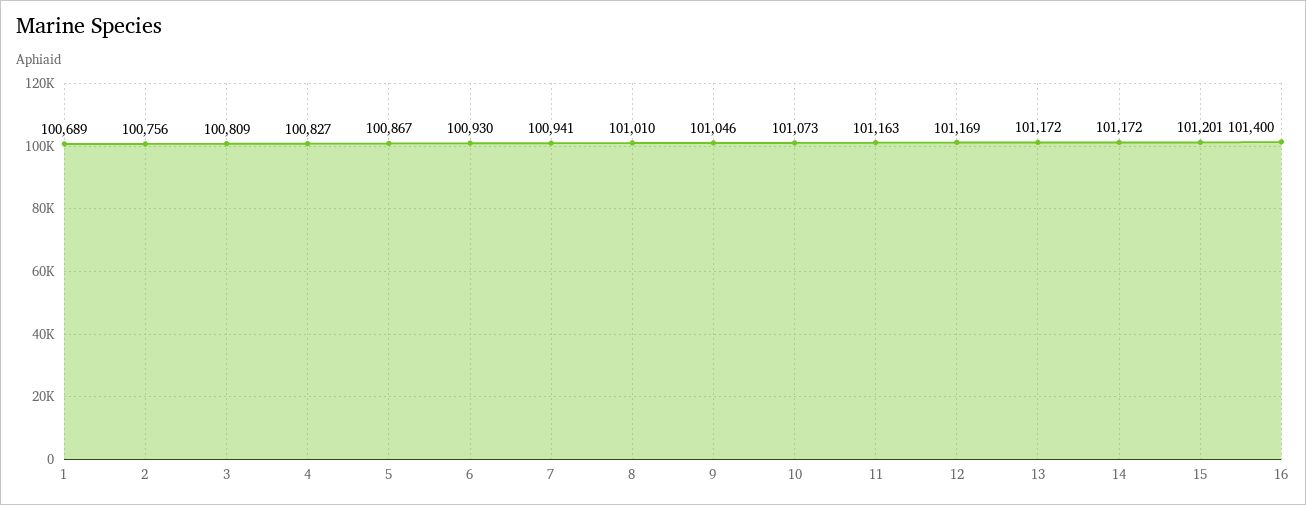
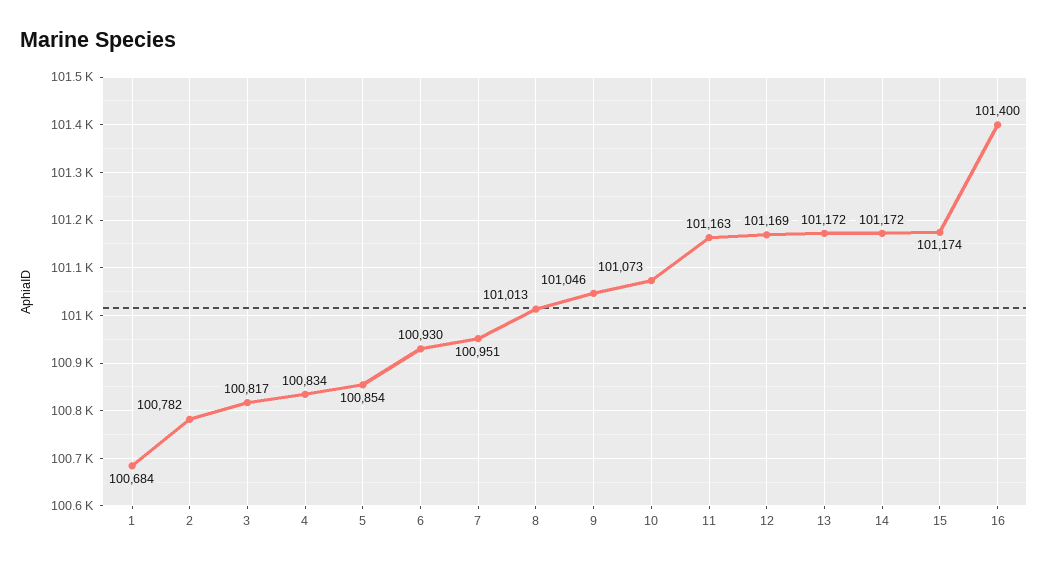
1: 100689 -> 100684
2: 100756 -> 100782
3: 100809 -> 100817
4: 100827 -> 100834
5: 100867 -> 100854
7: 100941 -> 100951
8: 101010 -> 101013
15: 101201 -> 101174

